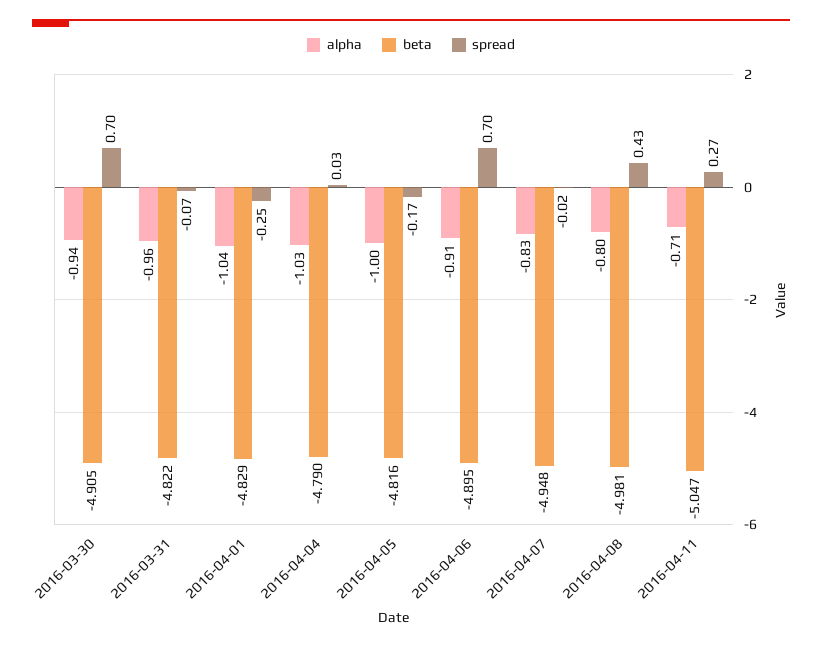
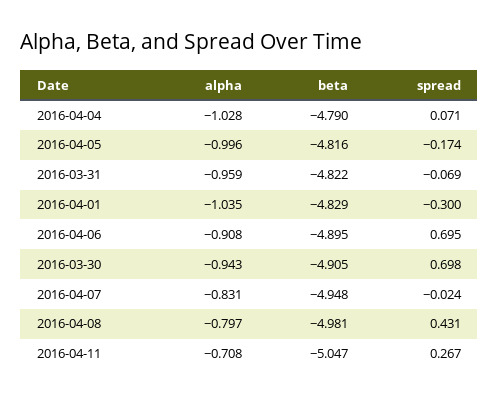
spread, 2016-04-01: -0.25 -> -0.3
spread, 2016-04-04: 0.03 -> 0.071

